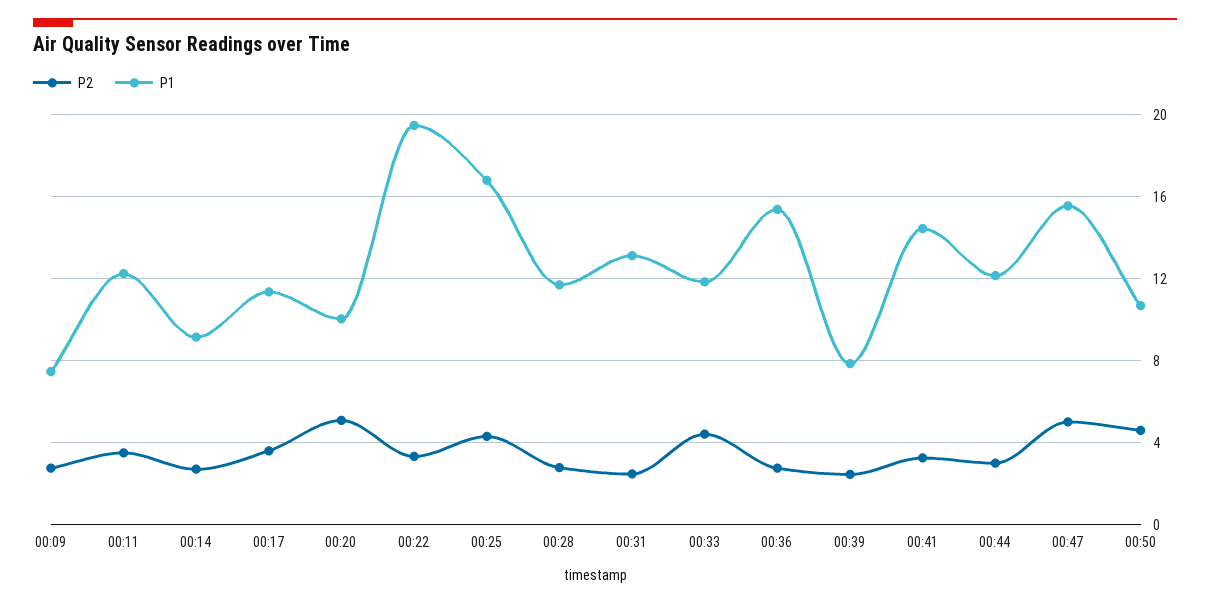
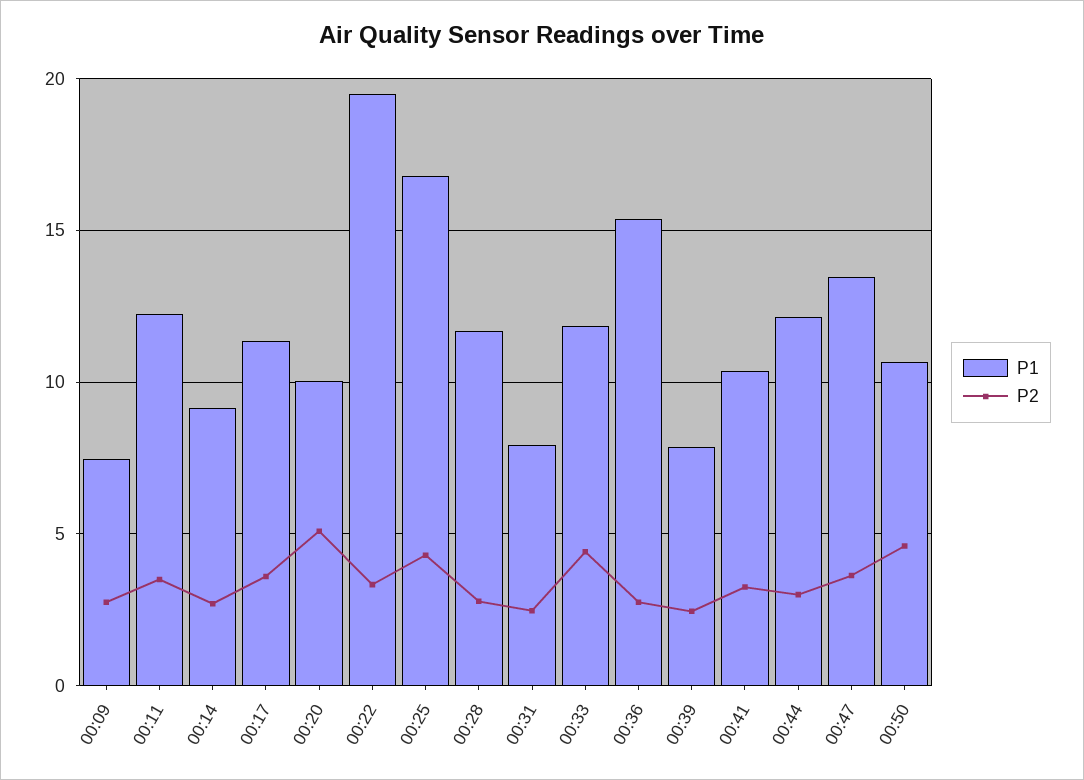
P1, 00:31: 13 -> 8
P1, 00:41: 14.5 -> 10.5
P2, 00:47: 5 -> 3.5
P1, 00:47: 15.5 -> 13.5

